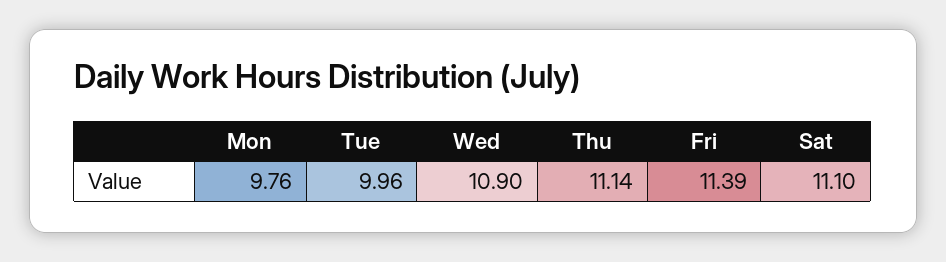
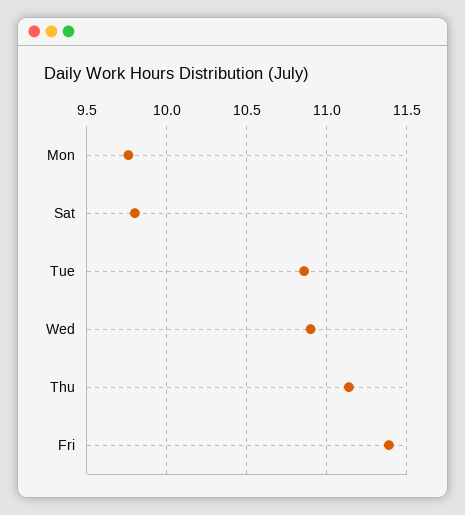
Tue: 9.96 -> 10.85
Sat: 11.1 -> 9.8

